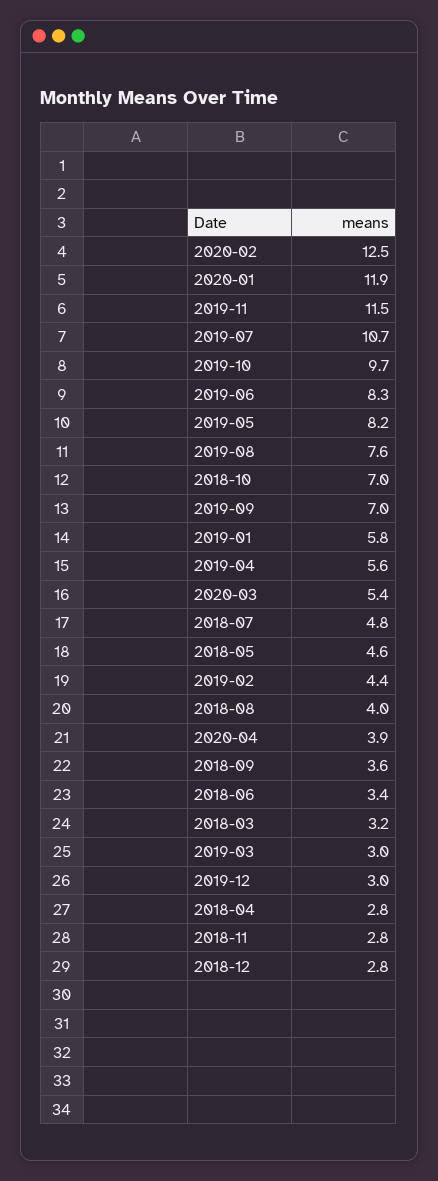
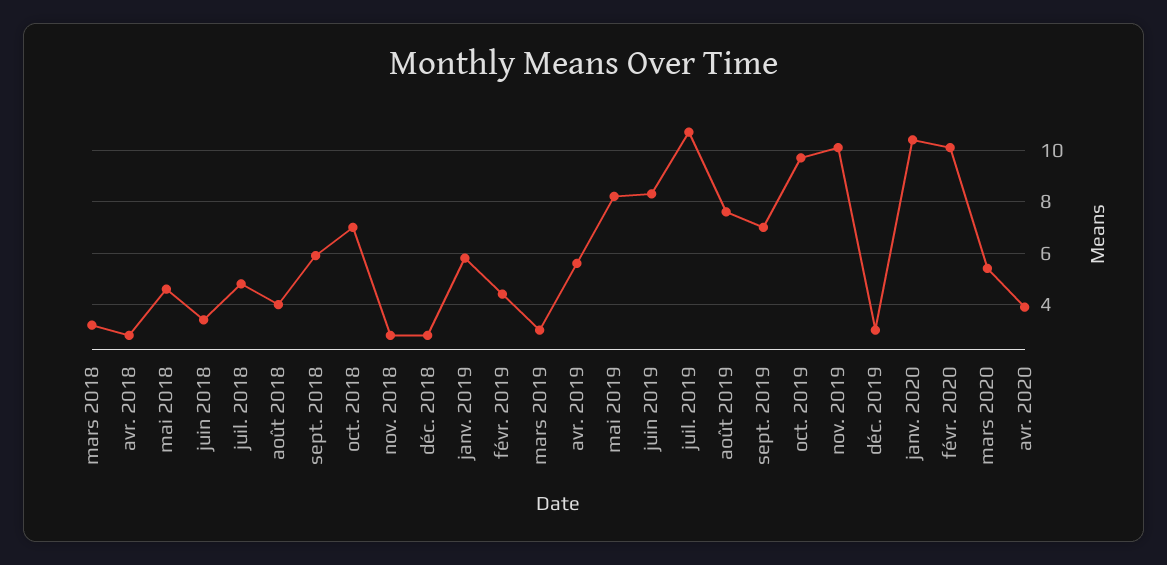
2020-02: 12.5 -> 10
2020-01: 11.9 -> 10.5
2019-11: 11.5 -> 10
2018-09: 3.6 -> 6

